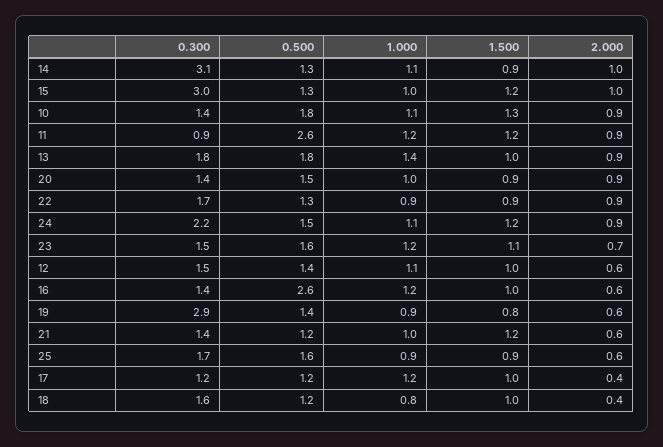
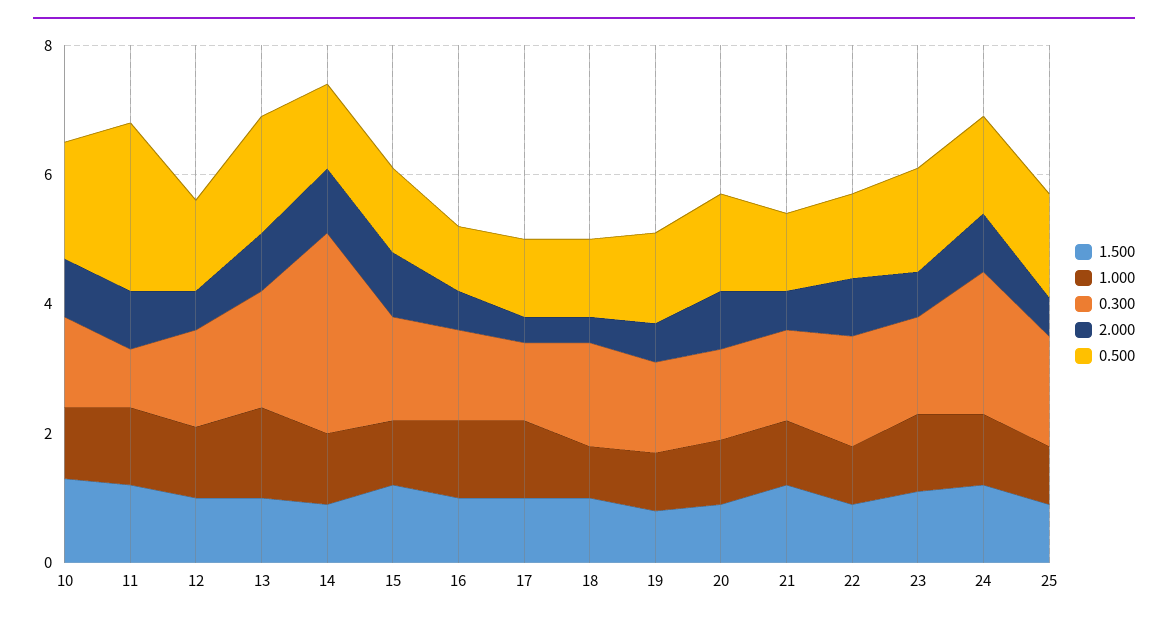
0.300, 15: 3 -> 1.5
0.500, 16: 2.6 -> 1
0.300, 19: 2.9 -> 1.5

